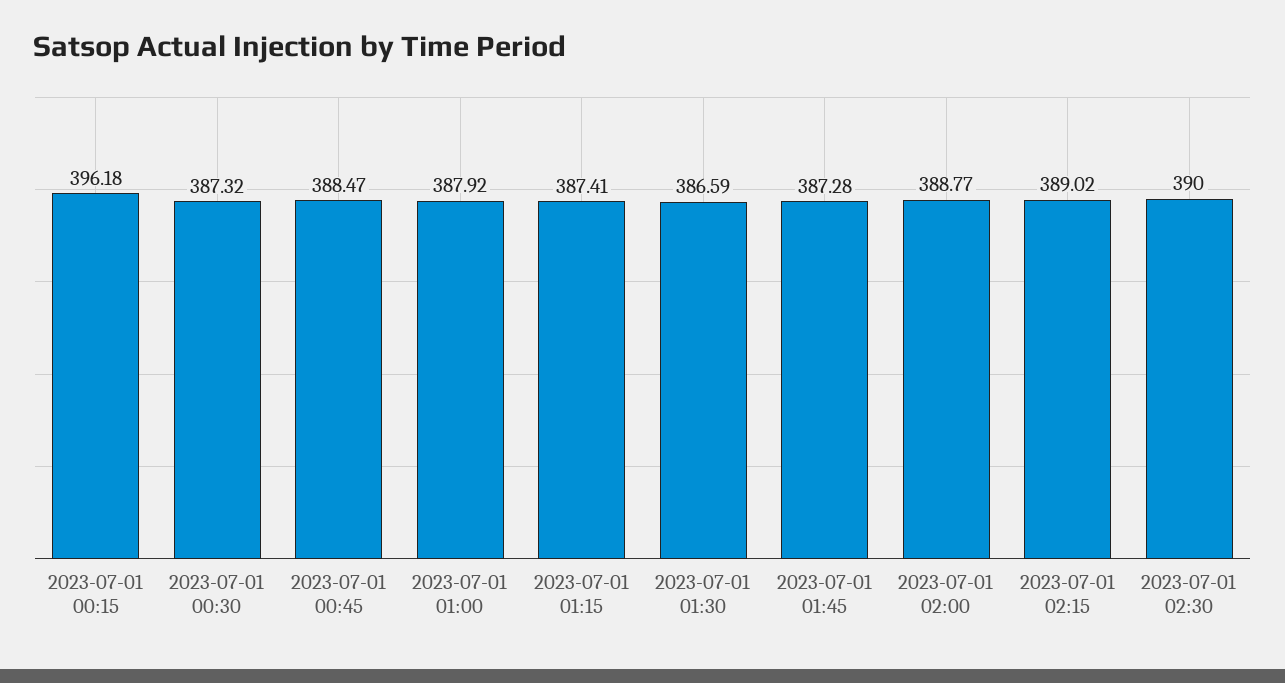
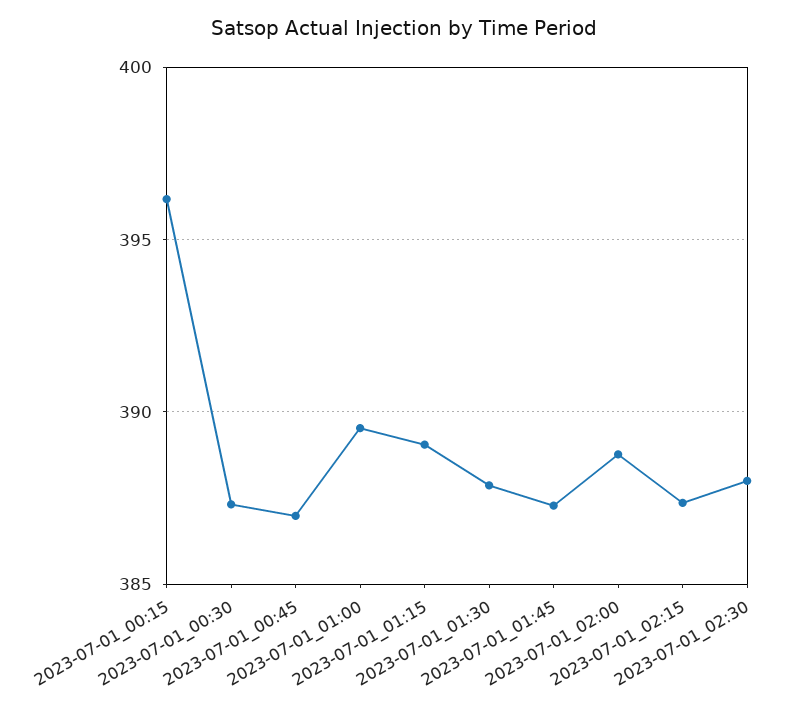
2023-07-01 00:45: 388.47 -> 387
2023-07-01 01:00: 387.92 -> 389.5
2023-07-01 01:15: 387.41 -> 389
2023-07-01 01:30: 386.59 -> 388
2023-07-01 02:15: 389.02 -> 387.5
2023-07-01 02:30: 390 -> 388

